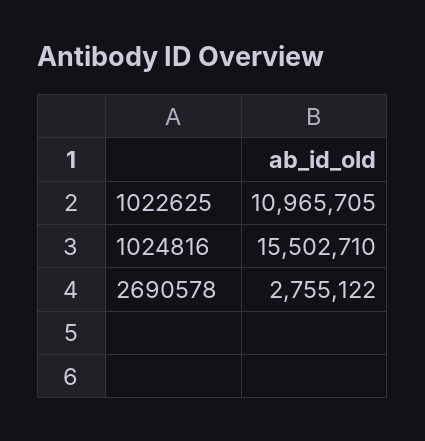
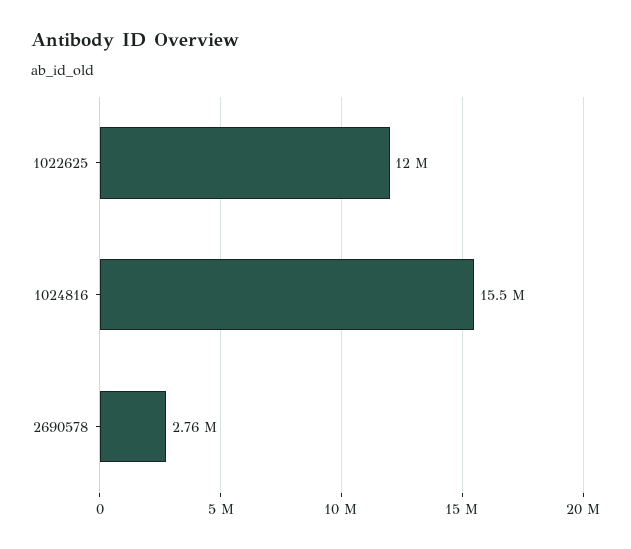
1022625: 10965705 -> 12000000

